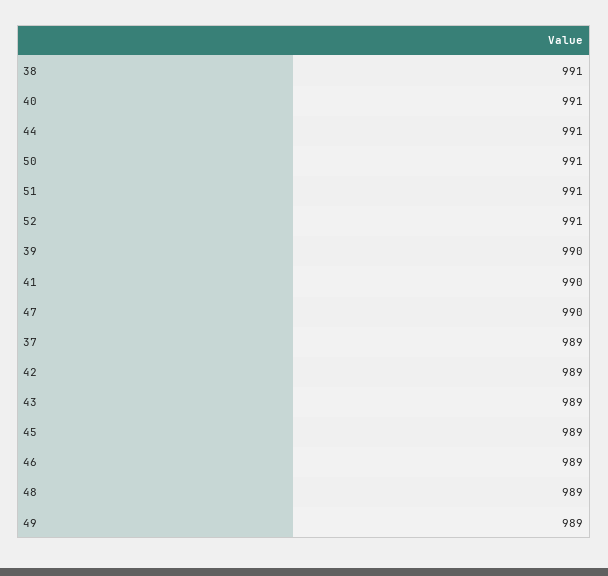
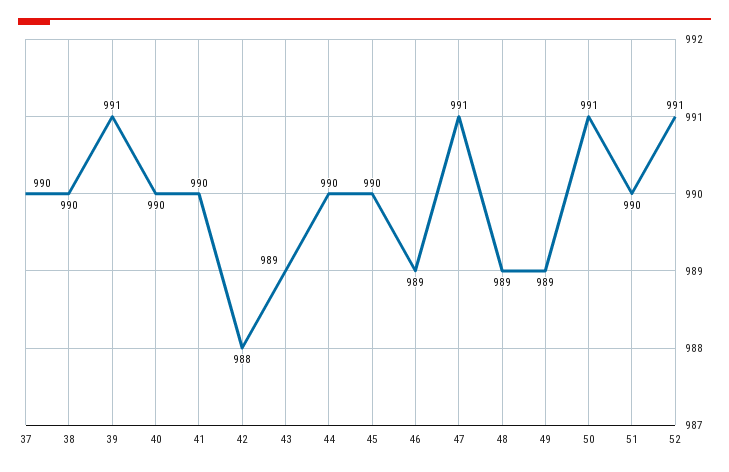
38: 991 -> 990
40: 991 -> 990
44: 991 -> 990
51: 991 -> 990
39: 990 -> 991
47: 990 -> 991
37: 989 -> 990
42: 989 -> 988
45: 989 -> 990

